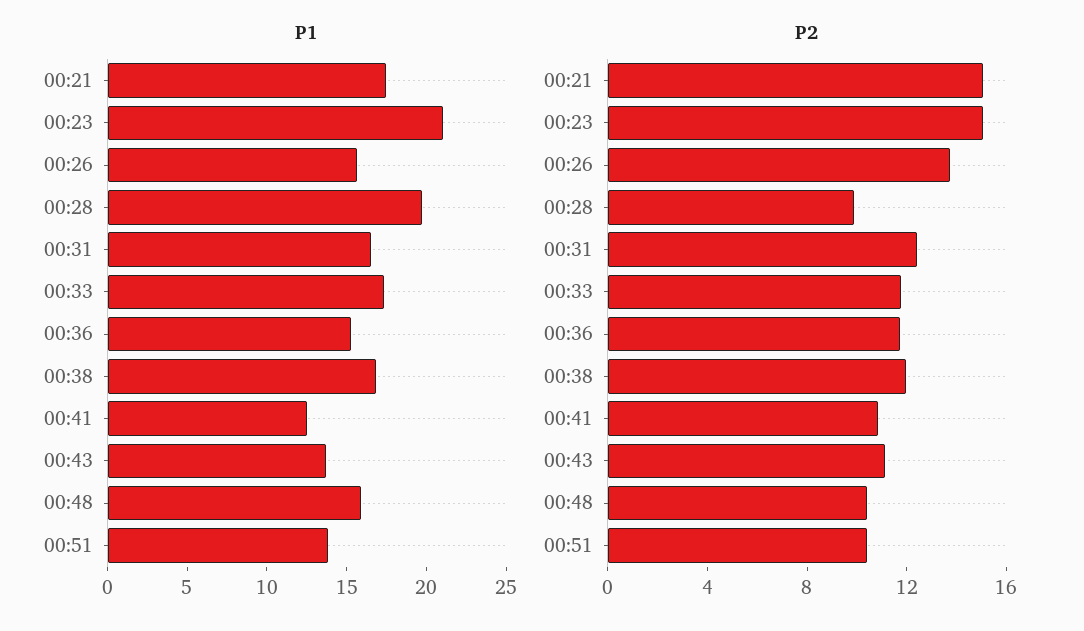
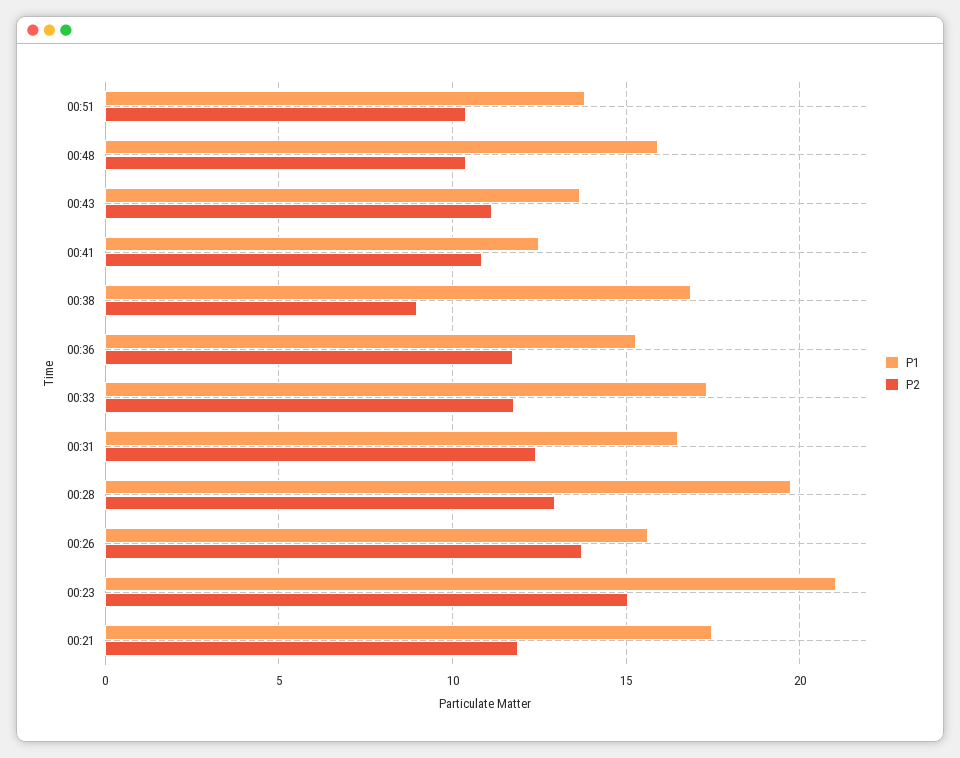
P2, 00:21: 15 -> 12
P2, 00:28: 10 -> 13
P2, 00:38: 12 -> 9

